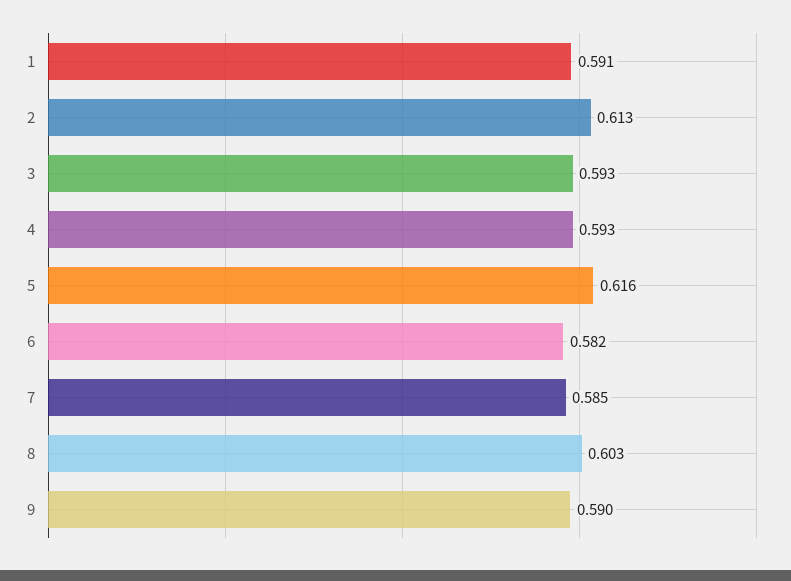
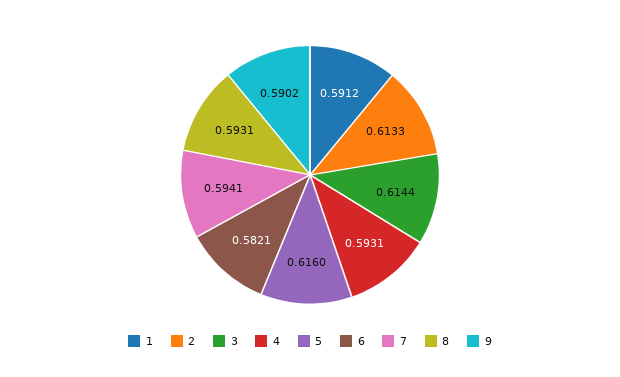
3: 0.593 -> 0.6144
7: 0.585 -> 0.5941
8: 0.603 -> 0.5931

